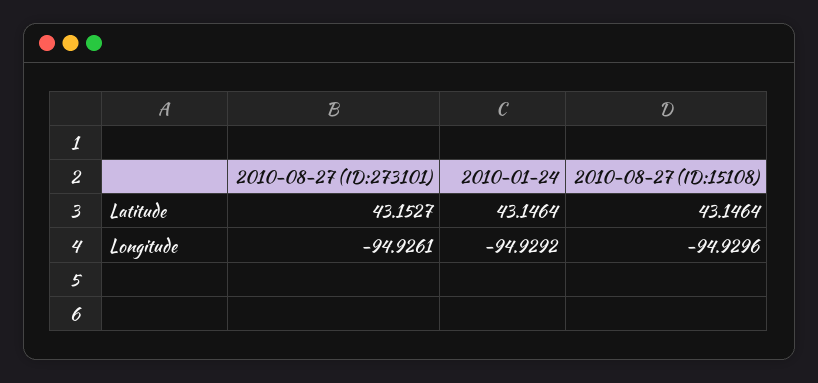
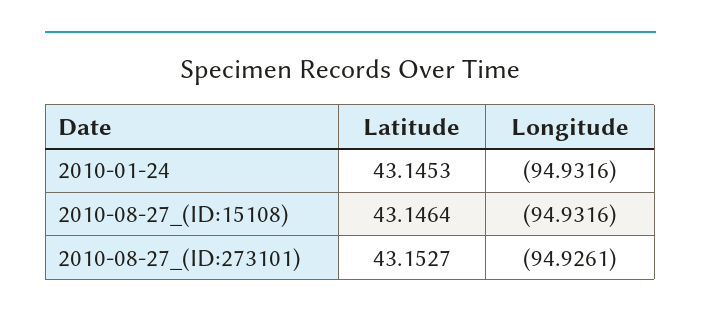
2010-01-24, Latitude: 43.1464 -> 43.1453
2010-01-24, Longitude: -94.9292 -> -94.9316
2010-08-27 (ID:15108), Longitude: -94.9296 -> -94.9316

